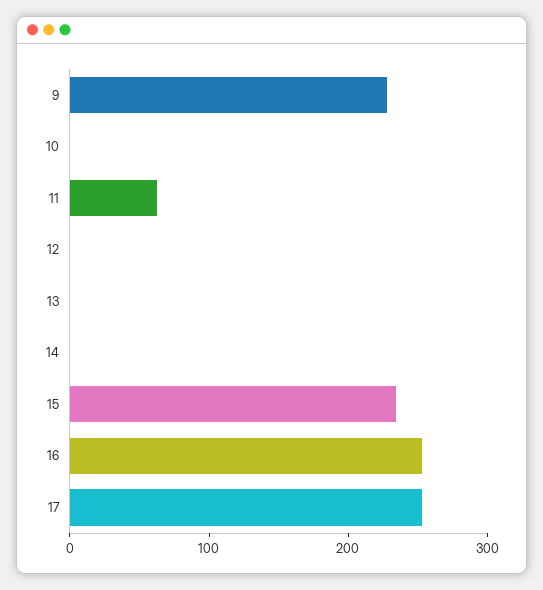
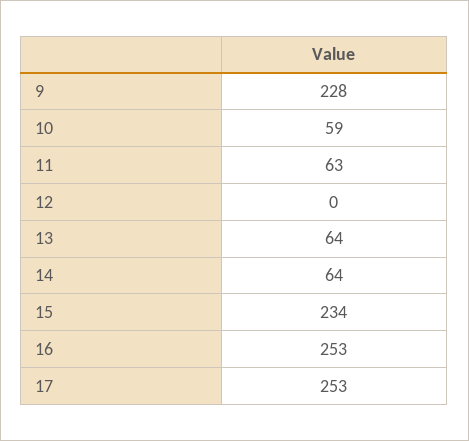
10: 0 -> 59
13: 0 -> 64
14: 0 -> 64

